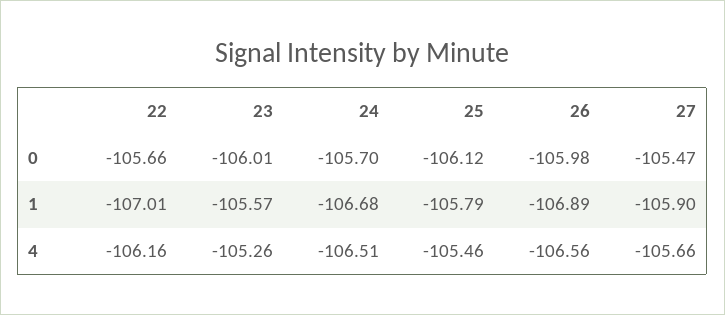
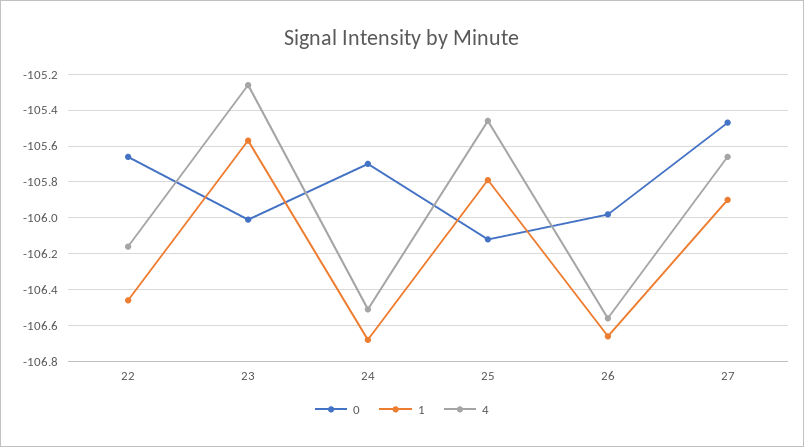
1, 22: -107.01 -> -106.45
1, 26: -106.89 -> -106.65

